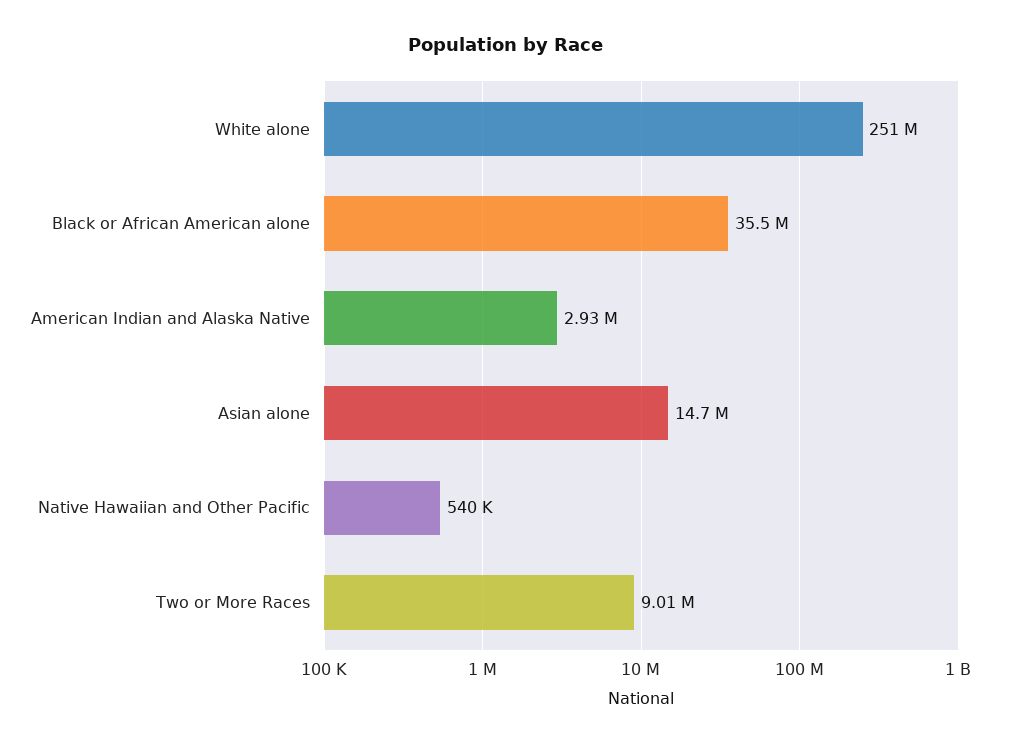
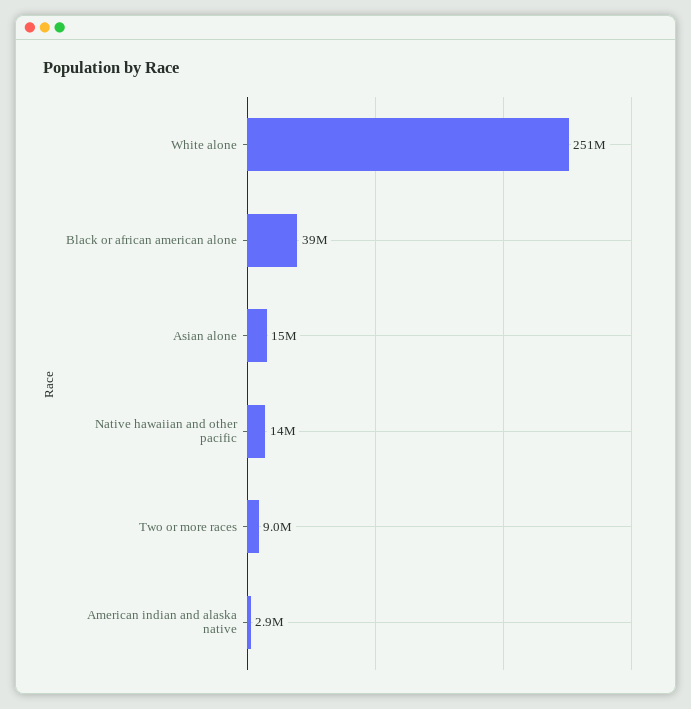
Black or African American alone: 35500000 -> 39000000
Native Hawaiian and Other Pacific: 540000 -> 14000000

